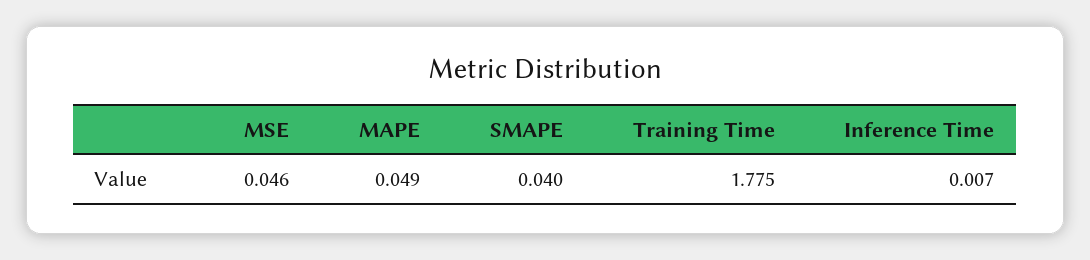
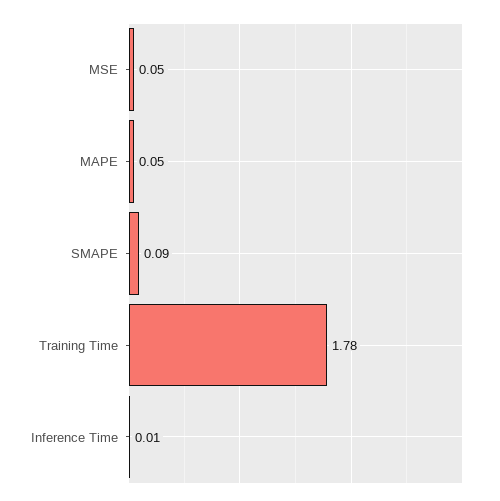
SMAPE: 0.04 -> 0.09

